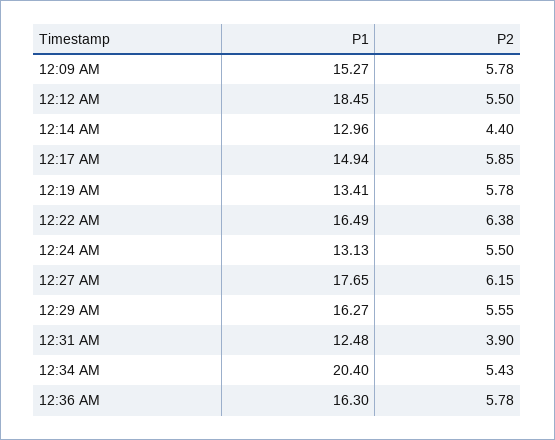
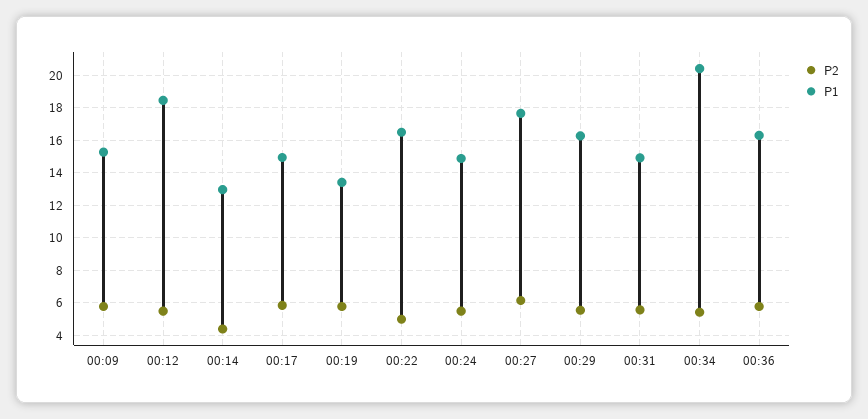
P2, 12:22 AM: 6.38 -> 5
P1, 12:24 AM: 13.13 -> 15
P1, 12:31 AM: 12.48 -> 15
P2, 12:31 AM: 3.9 -> 5.5

